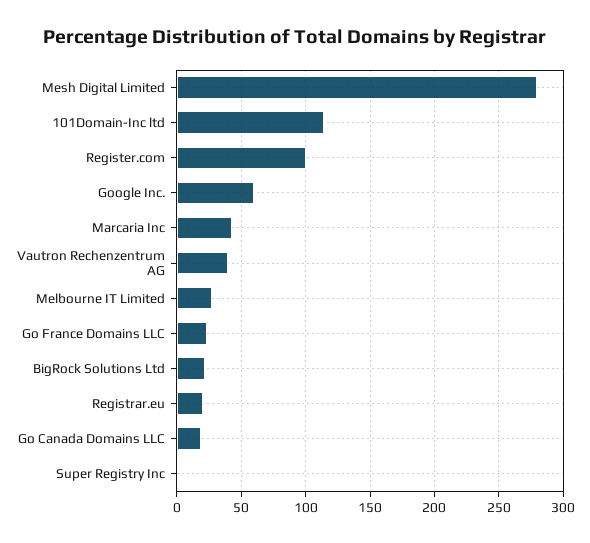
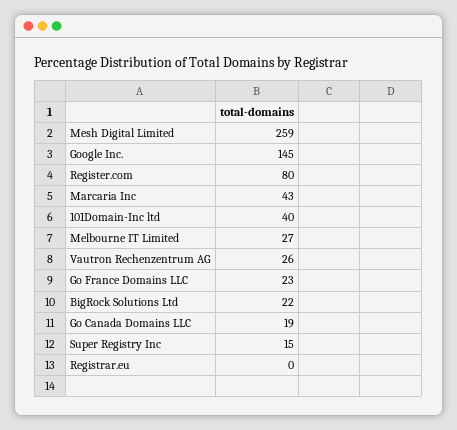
Mesh Digital Limited: 280 -> 259
101Domain-Inc ltd: 115 -> 40
Register.com: 100 -> 80
Google Inc.: 60 -> 145
Vautron Rechenzentrum AG: 40 -> 26
Registrar.eu: 20 -> 0
Super Registry Inc: 0 -> 15

